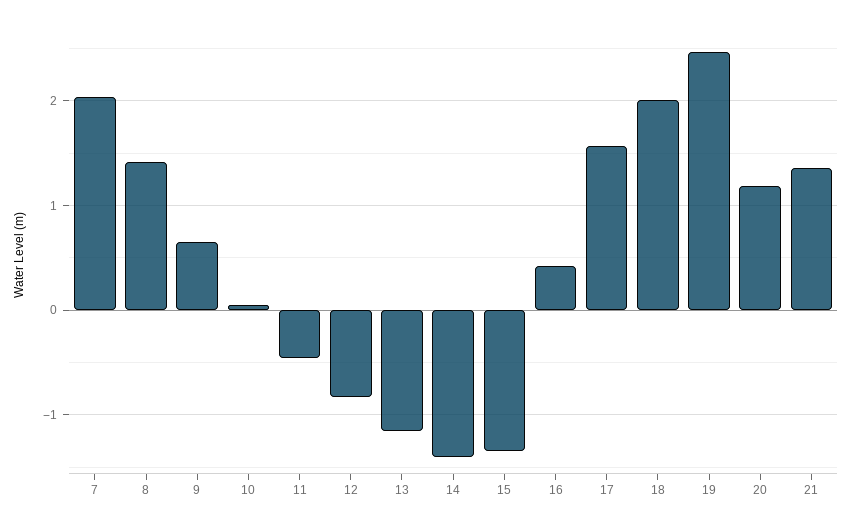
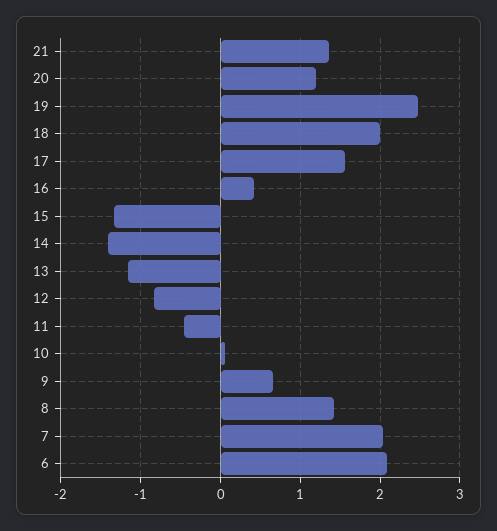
6: none -> 2.1

